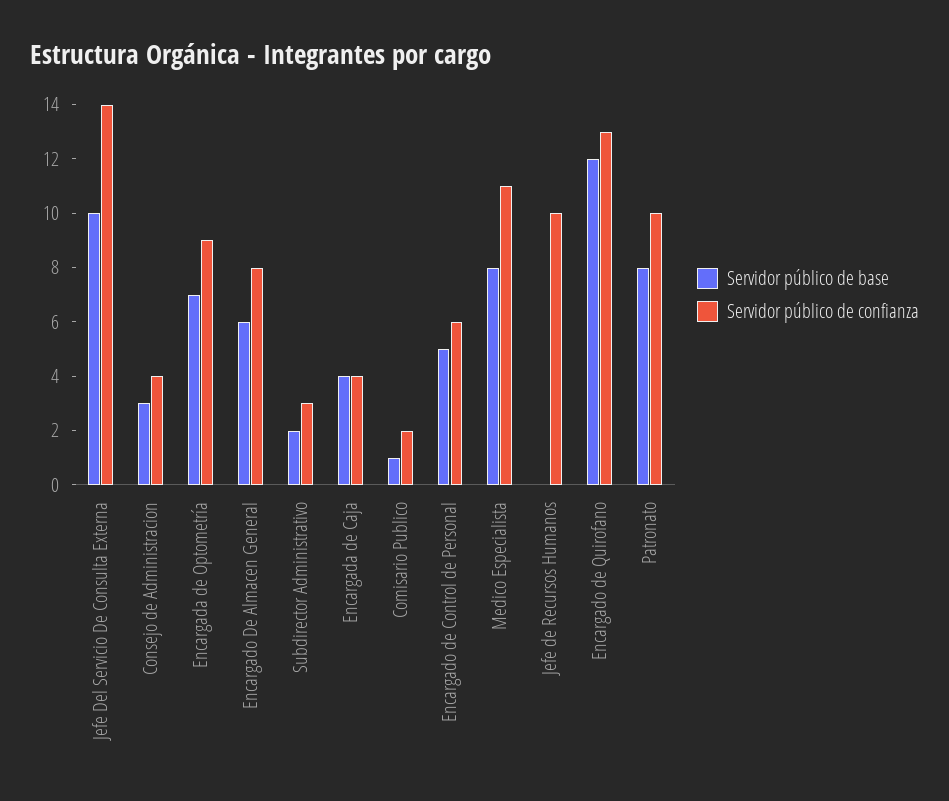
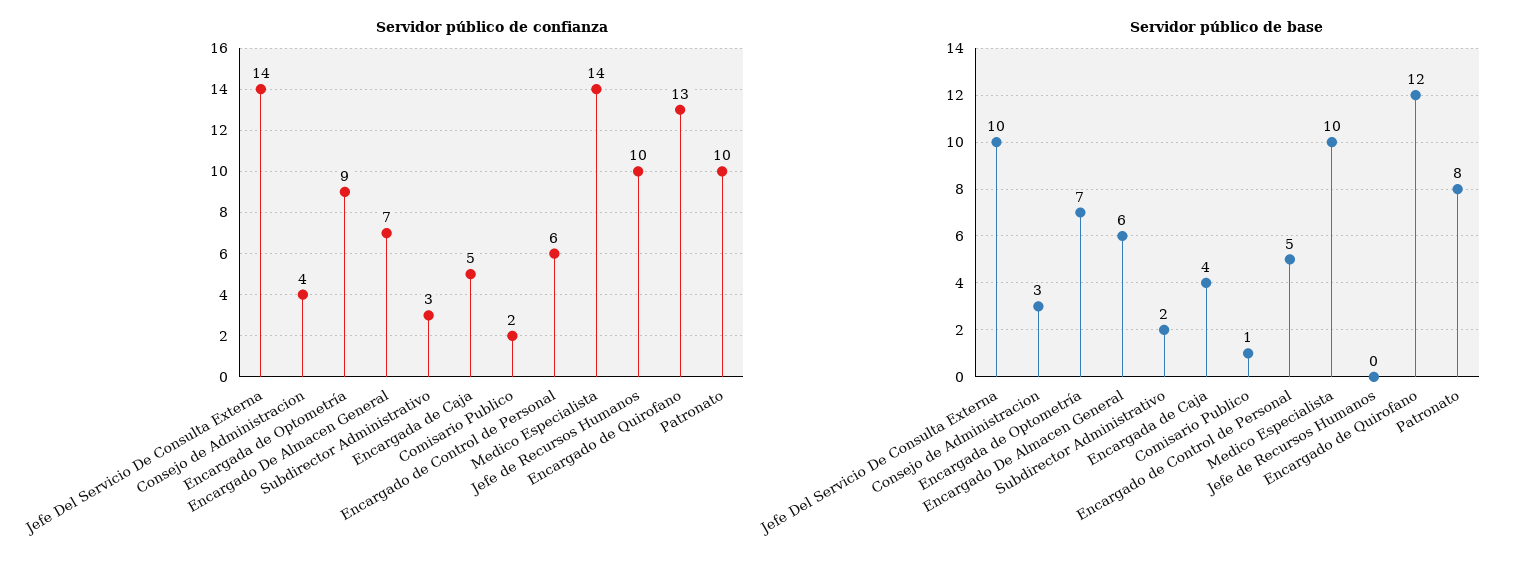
Servidor público de confianza, Encargado De Almacen General: 8 -> 7
Servidor público de confianza, Encargada de Caja: 4 -> 5
Servidor público de base, Medico Especialista: 8 -> 10
Servidor público de confianza, Medico Especialista: 11 -> 14

